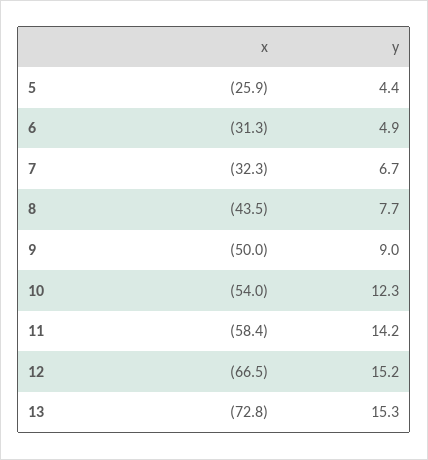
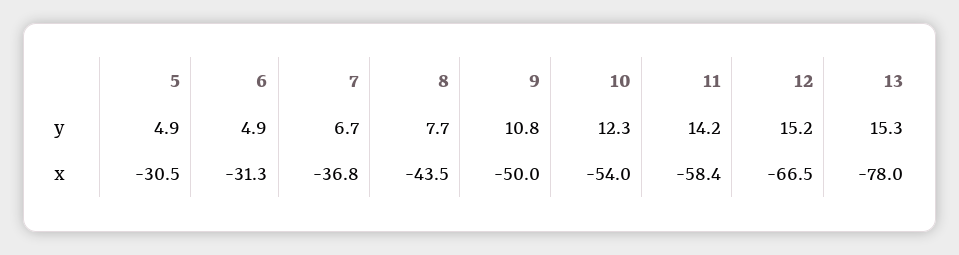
x, 5: -25.9 -> -30.5
y, 5: 4.4 -> 4.9
x, 7: -32.3 -> -36.8
y, 9: 9 -> 10.8
x, 13: -72.8 -> -78

